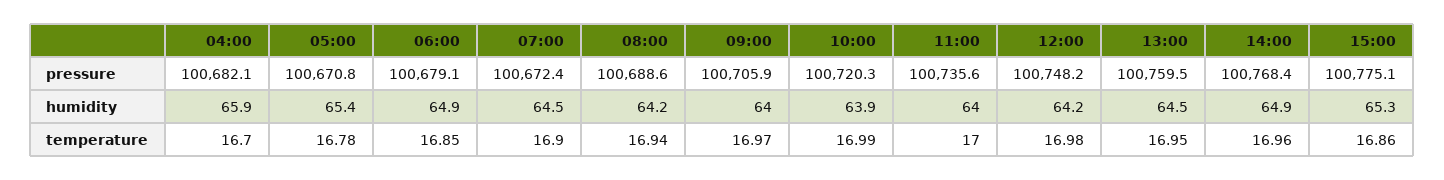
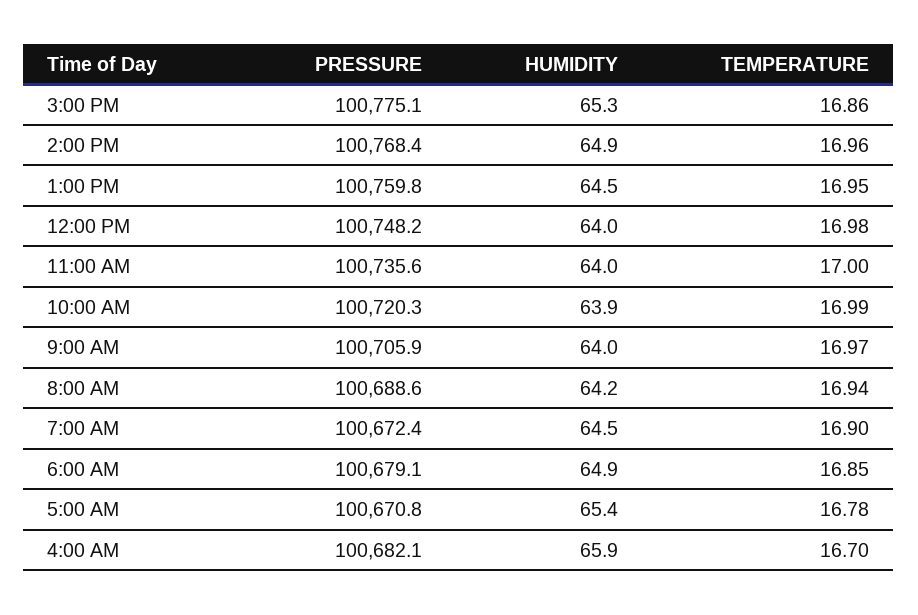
13:00, pressure: 100759.5 -> 100759.8
12:00, humidity: 64.2 -> 64

